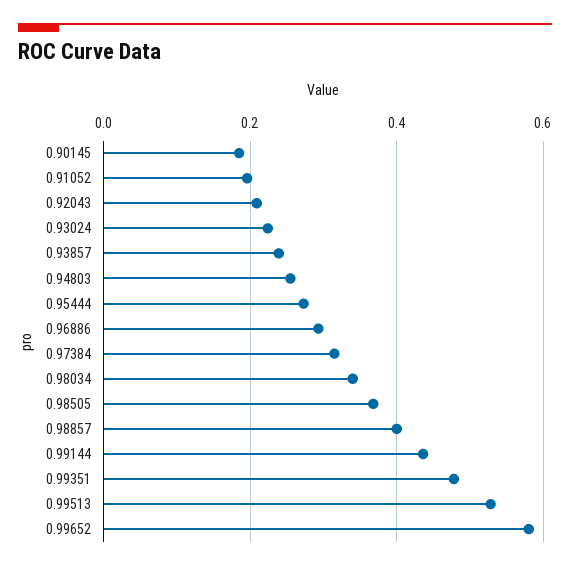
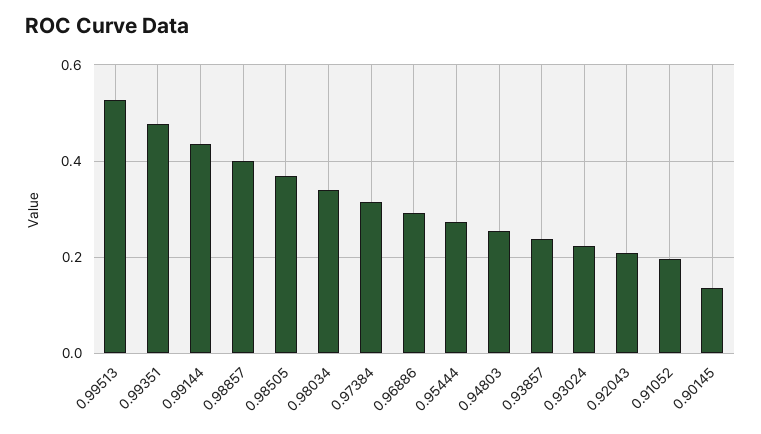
0.90145: 0.18 -> 0.14
0.99652: 0.58 -> none

